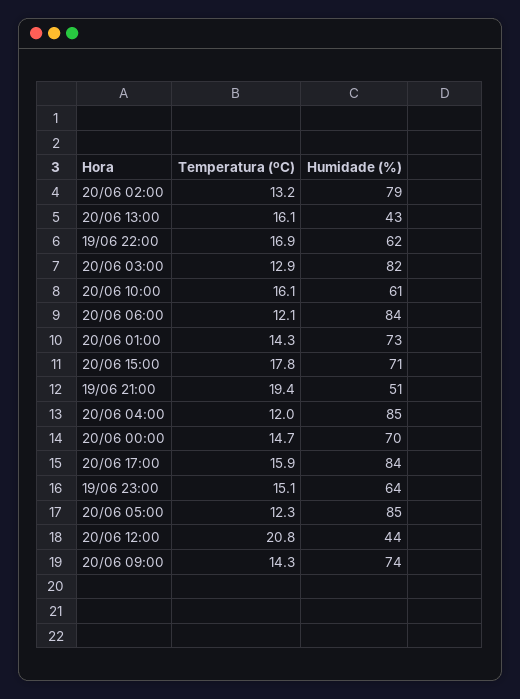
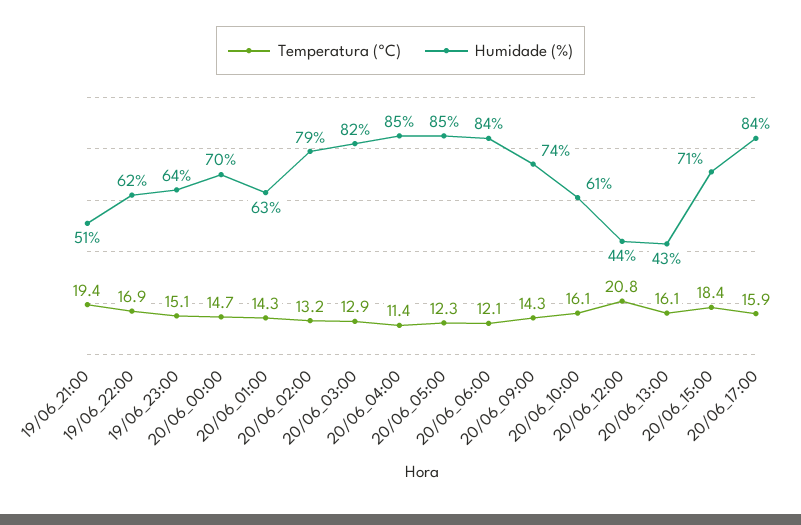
Humidade (%), 20/06 01:00: 73 -> 63
Temperatura (ºC), 20/06 15:00: 17.8 -> 18.4
Temperatura (ºC), 20/06 04:00: 12 -> 11.4

